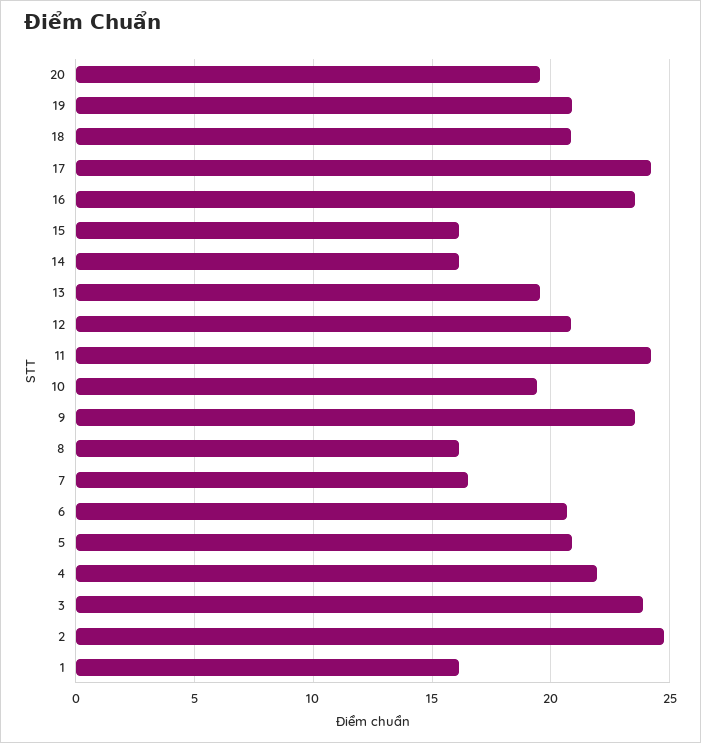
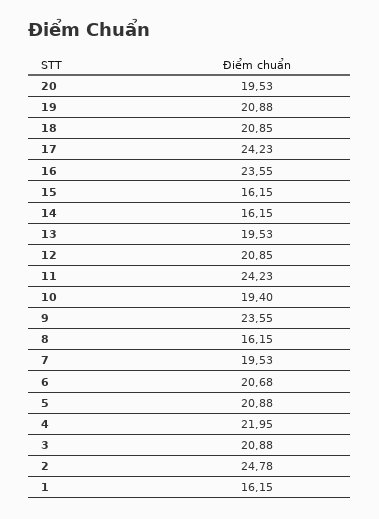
7: 16.5 -> 19.53
3: 24 -> 20.88

